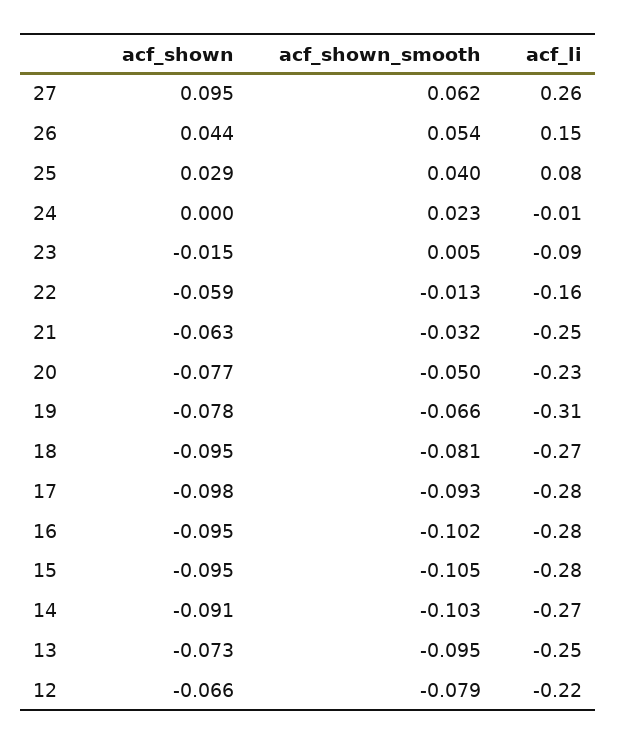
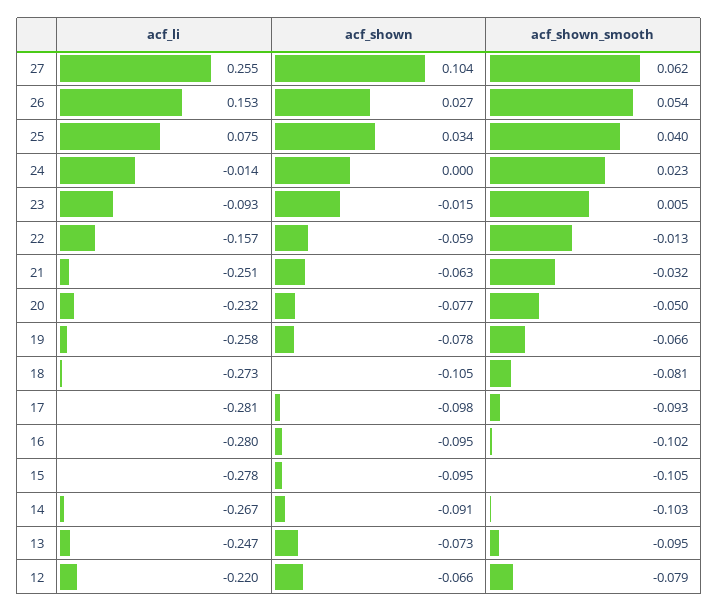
acf_shown, 27: 0.095 -> 0.104
acf_shown, 26: 0.044 -> 0.027
acf_shown, 25: 0.029 -> 0.034
acf_li, 19: -0.31 -> -0.258
acf_shown, 18: -0.095 -> -0.105

